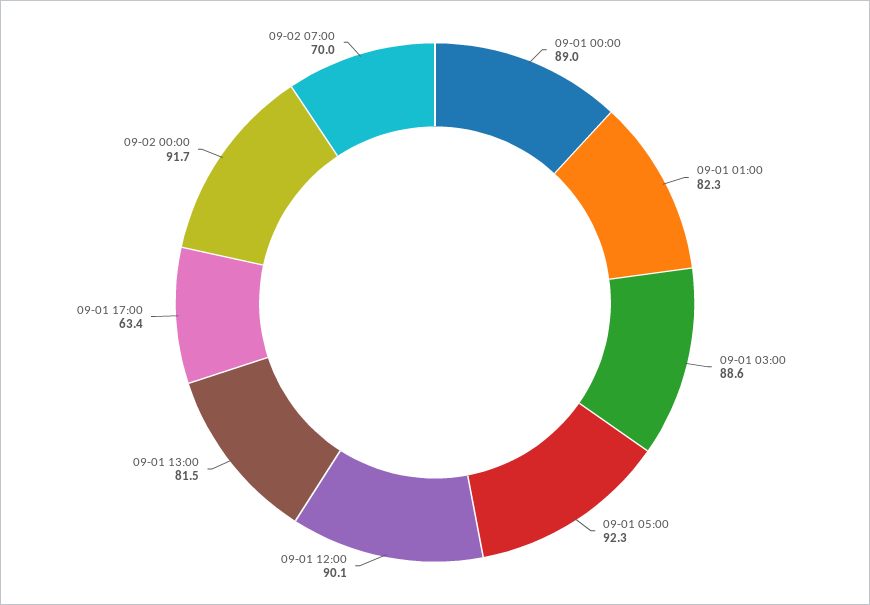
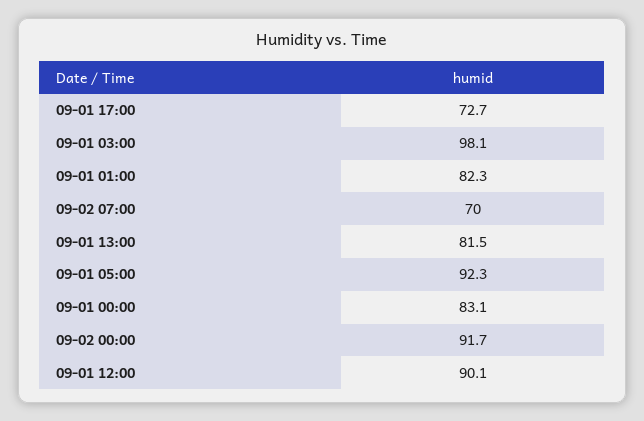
09-01 00:00: 89 -> 83.1
09-01 03:00: 88.6 -> 98.1
09-01 17:00: 63.4 -> 72.7

